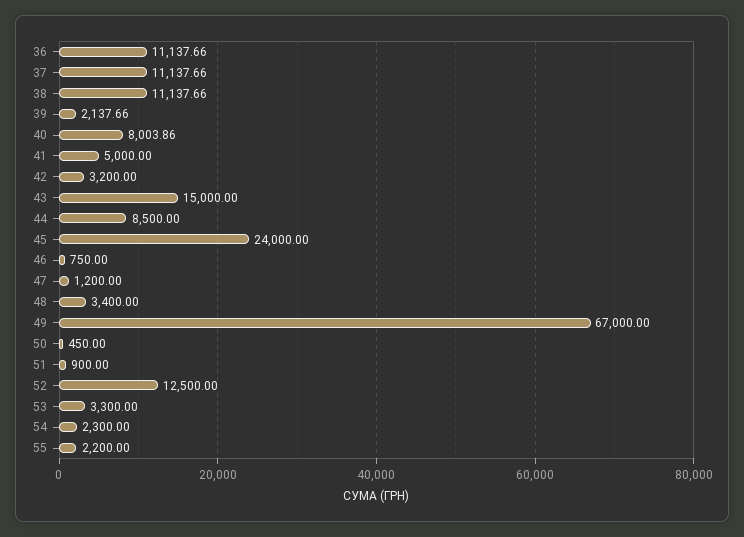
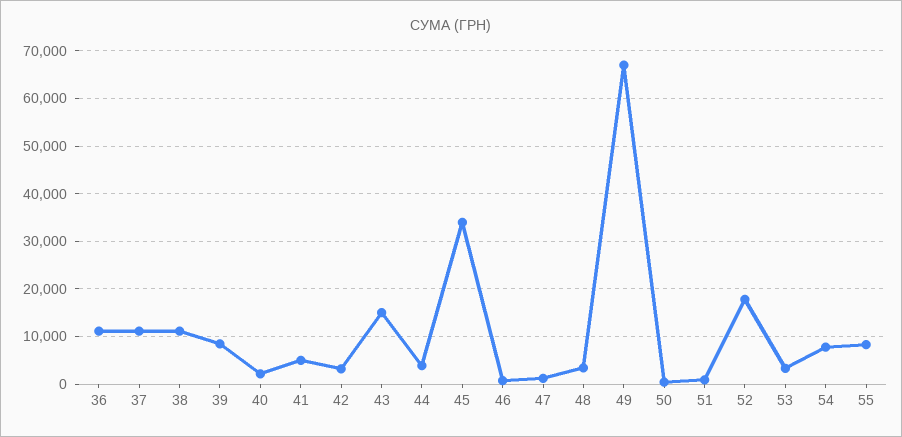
39: 2137.66 -> 8000
40: 8003.86 -> 2000
44: 8500 -> 4000
45: 24000 -> 34000
52: 12500 -> 18000
54: 2300 -> 8000
55: 2200 -> 8000

